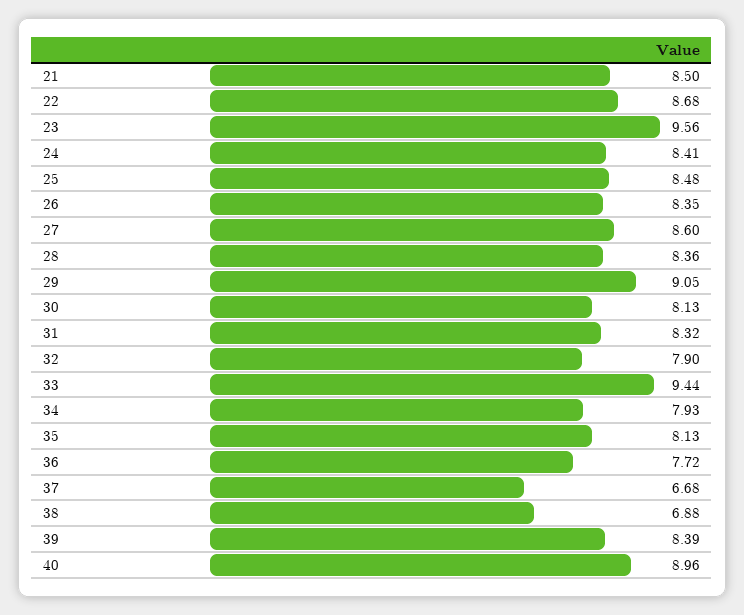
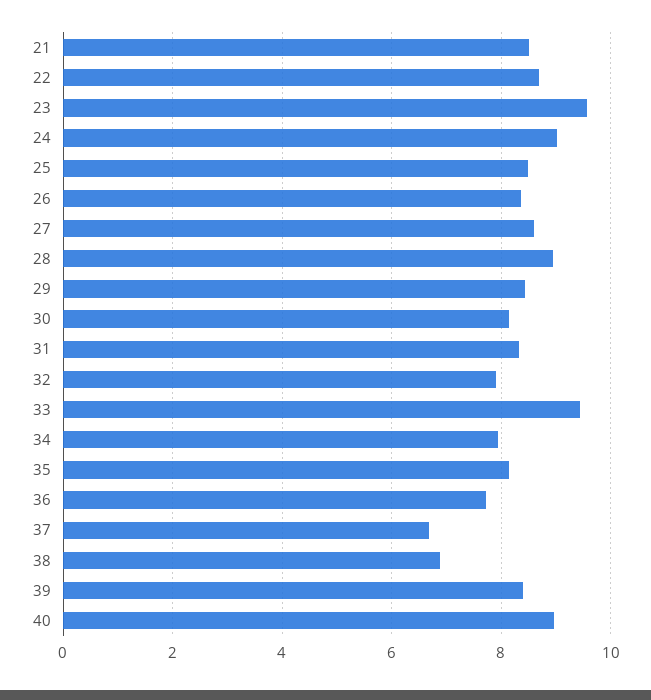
24: 8.41 -> 9
28: 8.36 -> 9
29: 9.05 -> 8.4

